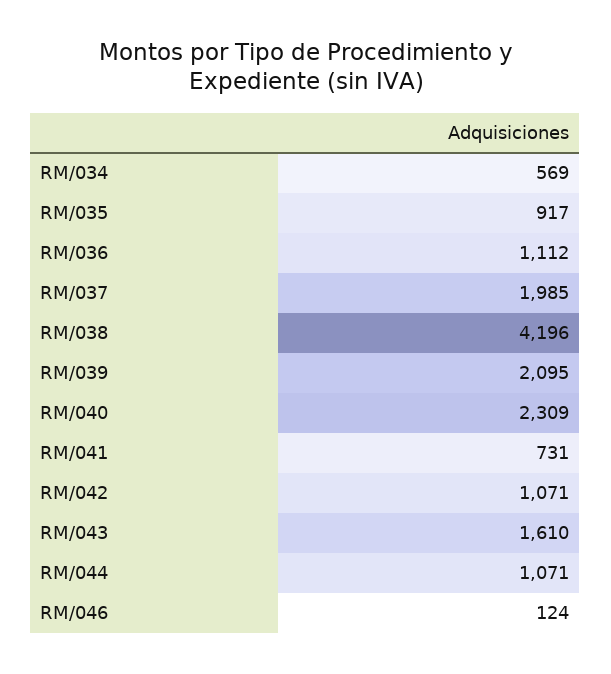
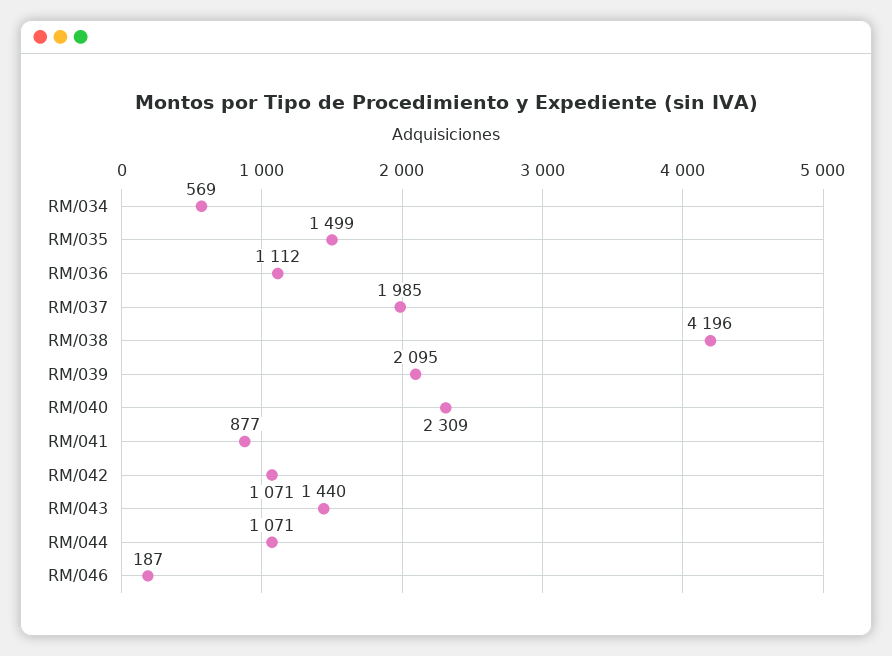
RM/035: 917 -> 1499
RM/041: 731 -> 877
RM/043: 1610 -> 1440
RM/046: 124 -> 187

